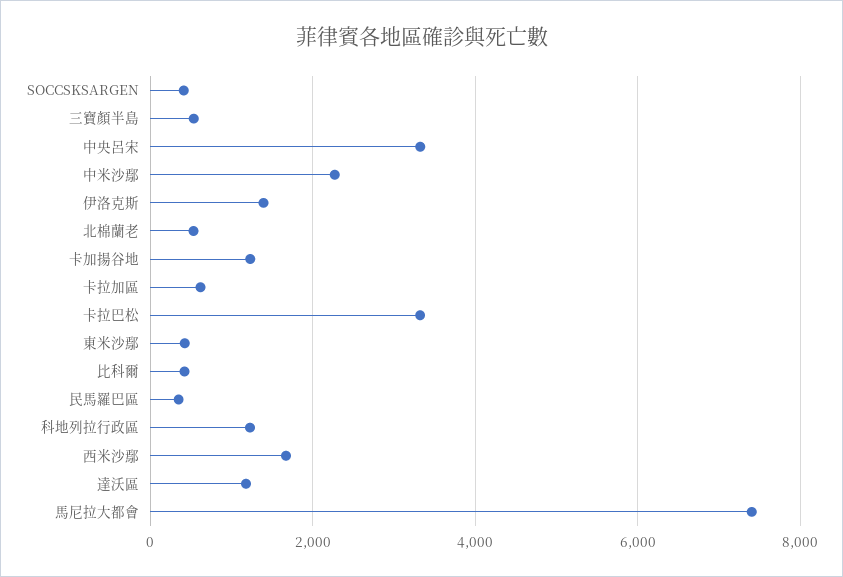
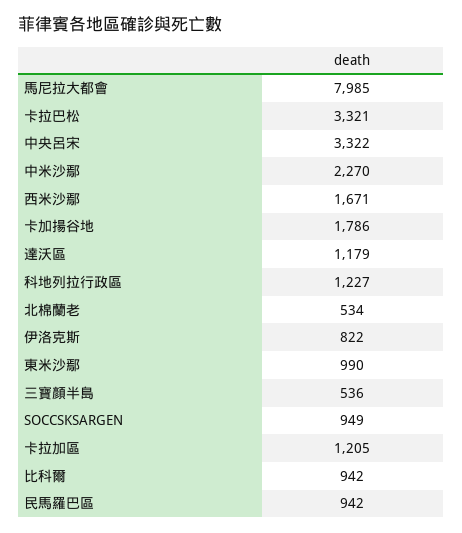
SOCCSKSARGEN: 400 -> 949
伊洛克斯: 1400 -> 822
卡加揚谷地: 1200 -> 1786
卡拉加區: 600 -> 1205
東米沙鄢: 400 -> 990
比科爾: 400 -> 942
民馬羅巴區: 400 -> 942
馬尼拉大都會: 7400 -> 7985

